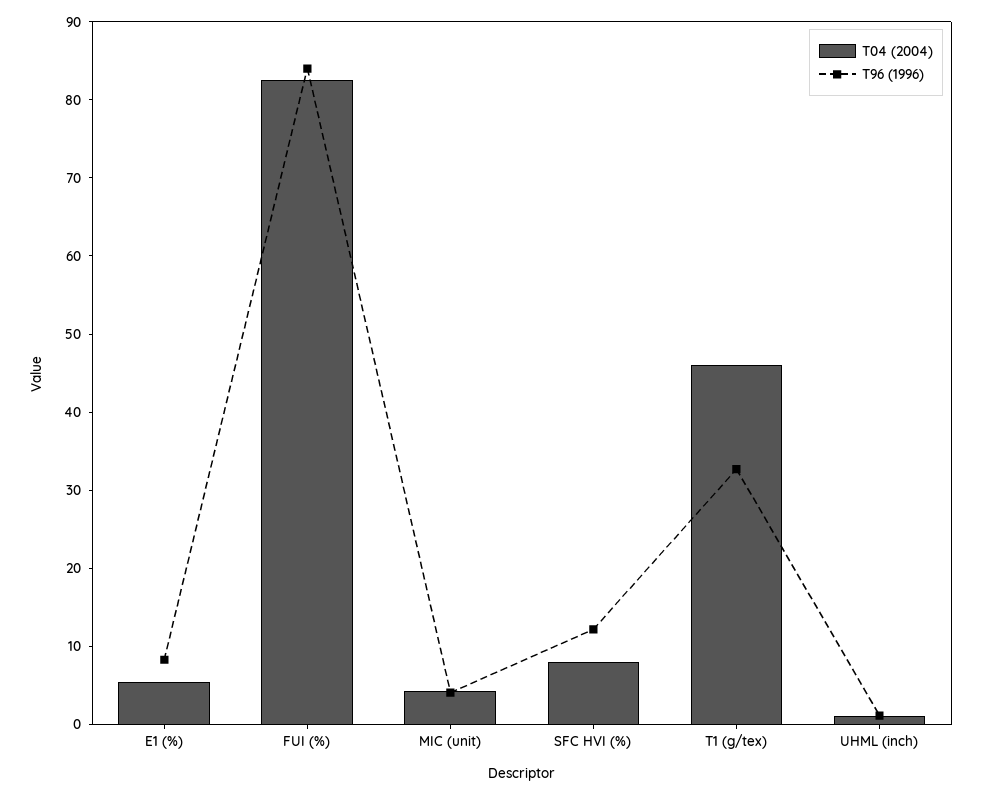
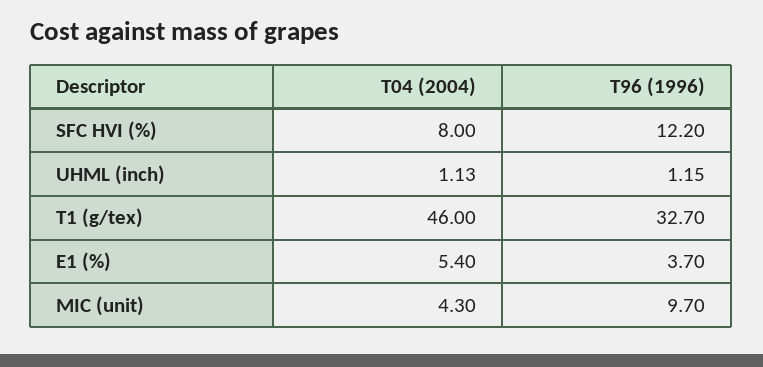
T96 (1996), E1 (%): 8 -> 3.7
T04 (2004), FUI (%): 82 -> none
T96 (1996), FUI (%): 84 -> none
T96 (1996), MIC (unit): 4 -> 9.7

